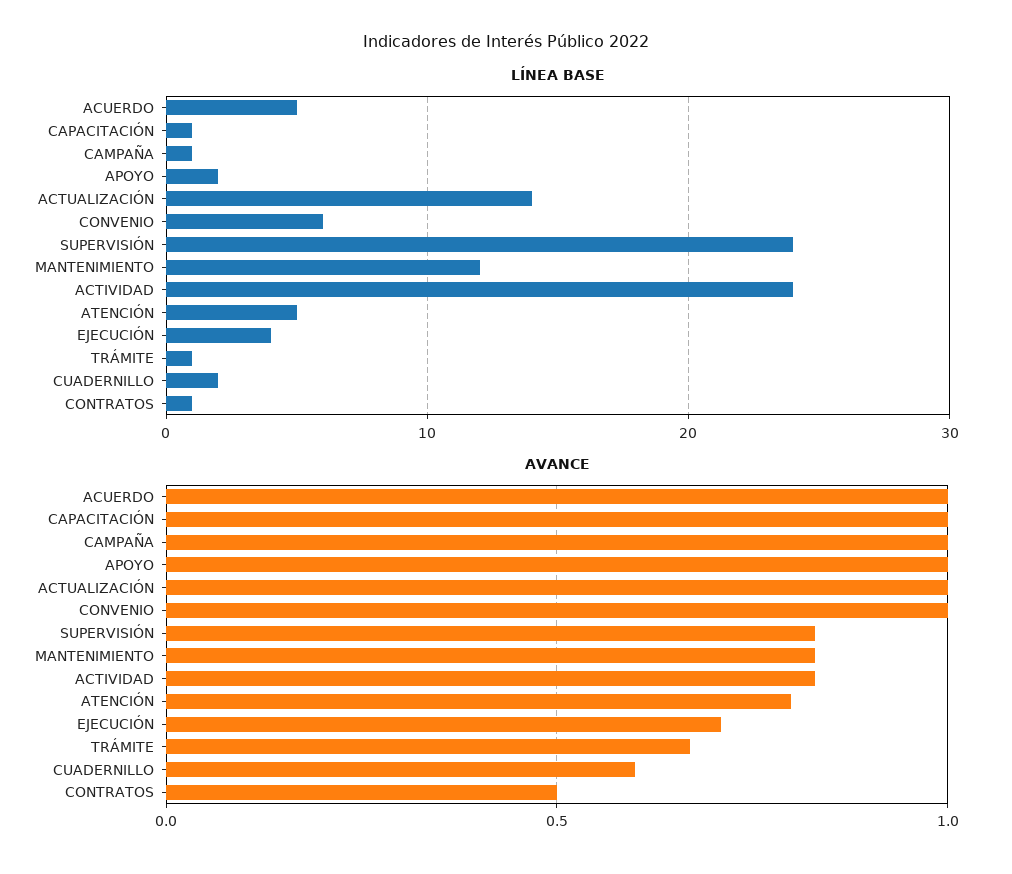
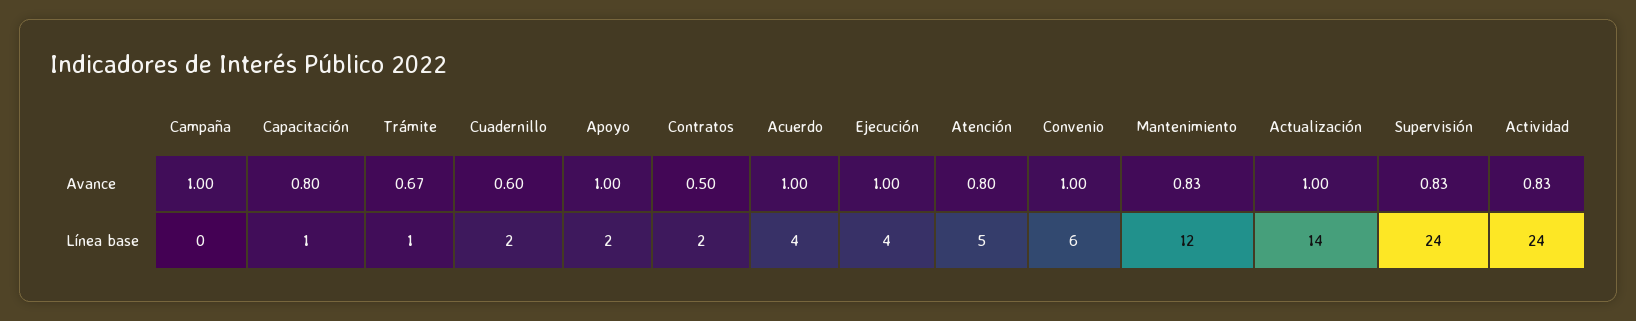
LÍNEA BASE, ACUERDO: 5 -> 4
LÍNEA BASE, CAMPAÑA: 1 -> 0
LÍNEA BASE, CONTRATOS: 1 -> 2
AVANCE, CAPACITACIÓN: 1 -> 0.8
AVANCE, EJECUCIÓN: 0.7 -> 1

